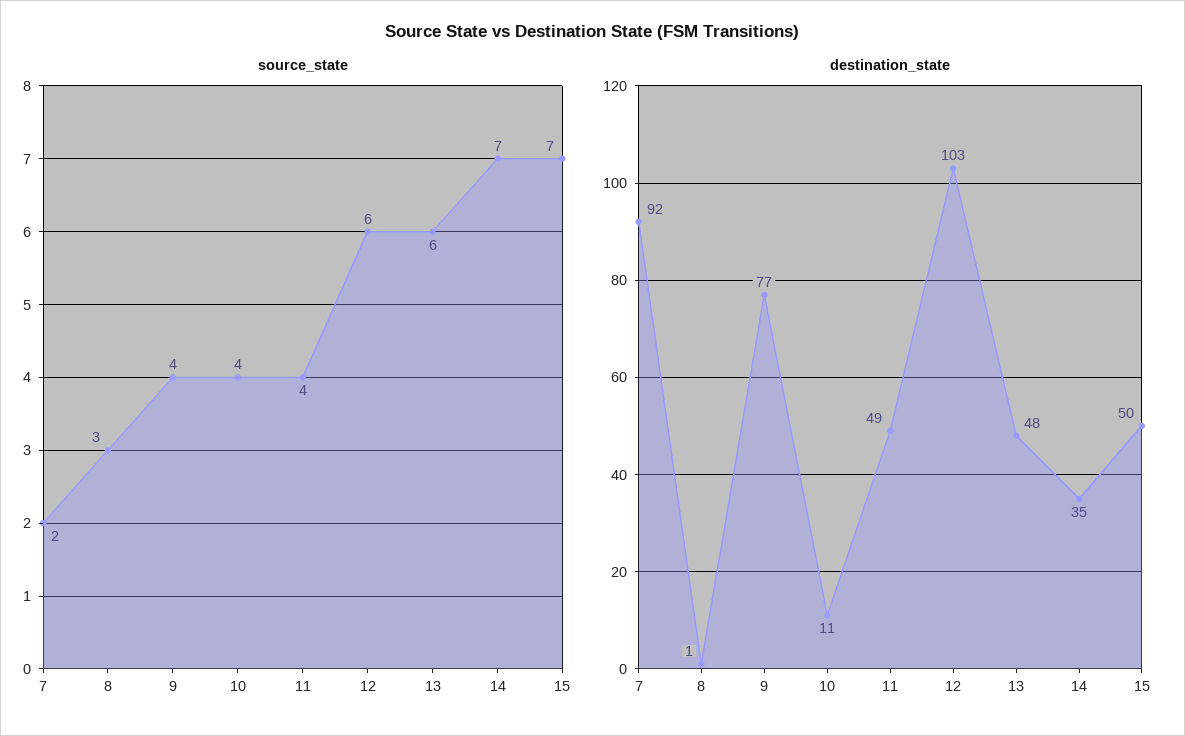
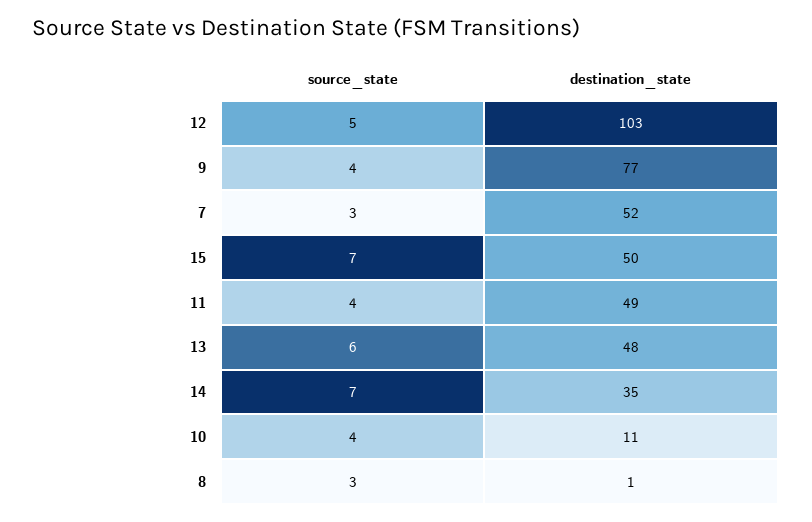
source_state, 7: 2 -> 3
source_state, 12: 6 -> 5
destination_state, 7: 92 -> 52

